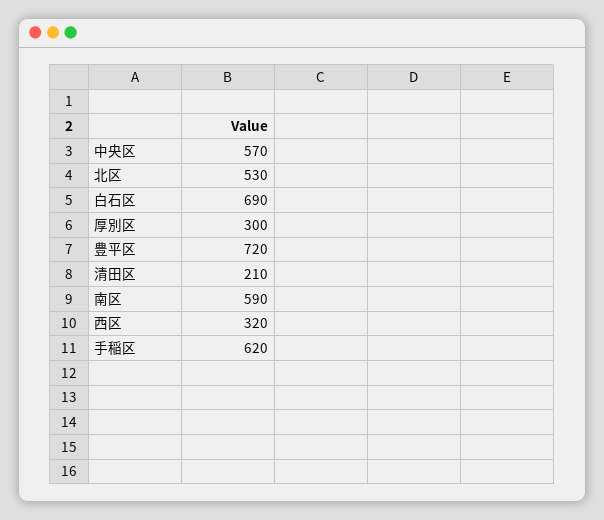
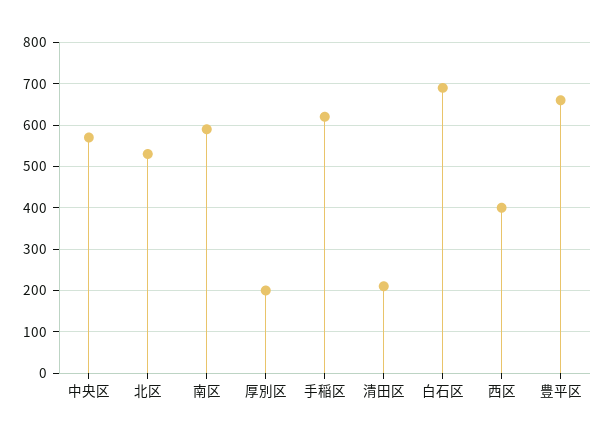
厚別区: 300 -> 200
豊平区: 720 -> 660
西区: 320 -> 400

